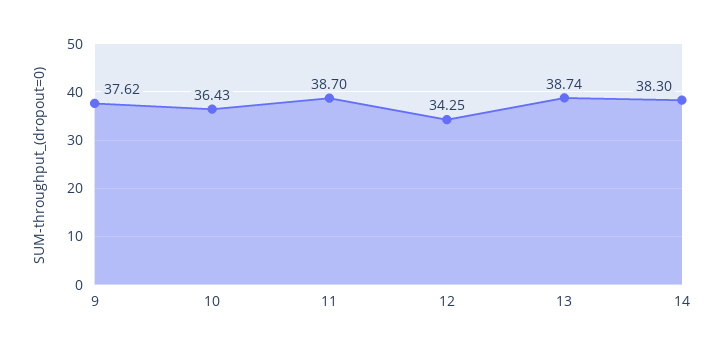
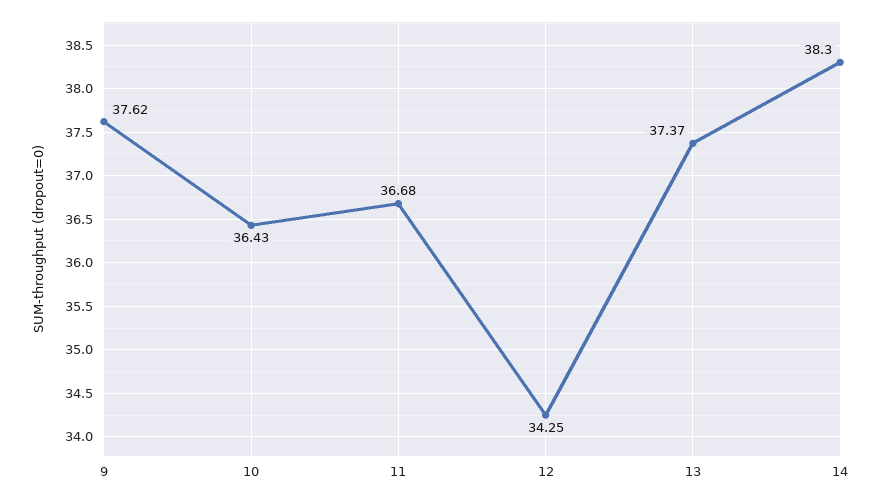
11: 38.7 -> 36.68
13: 38.74 -> 37.37

